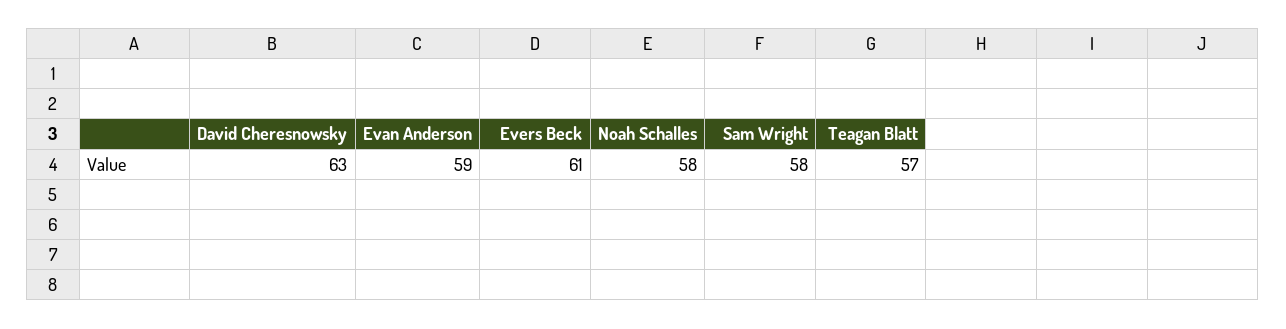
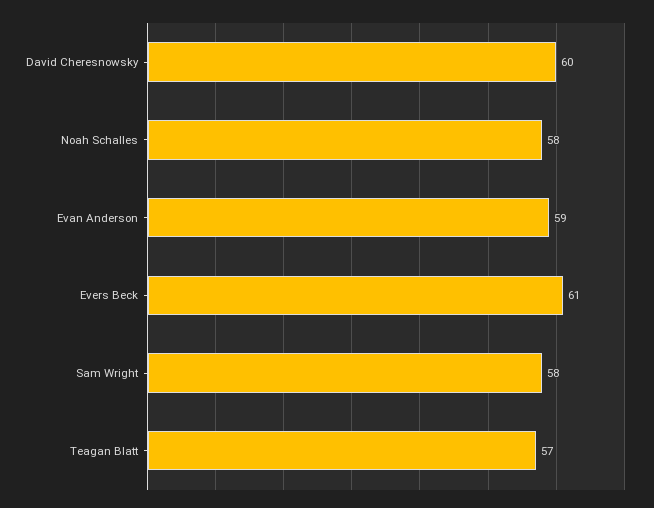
David Cheresnowsky: 63 -> 60

